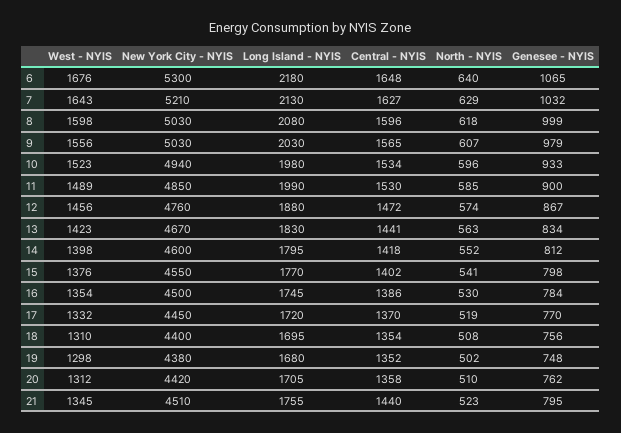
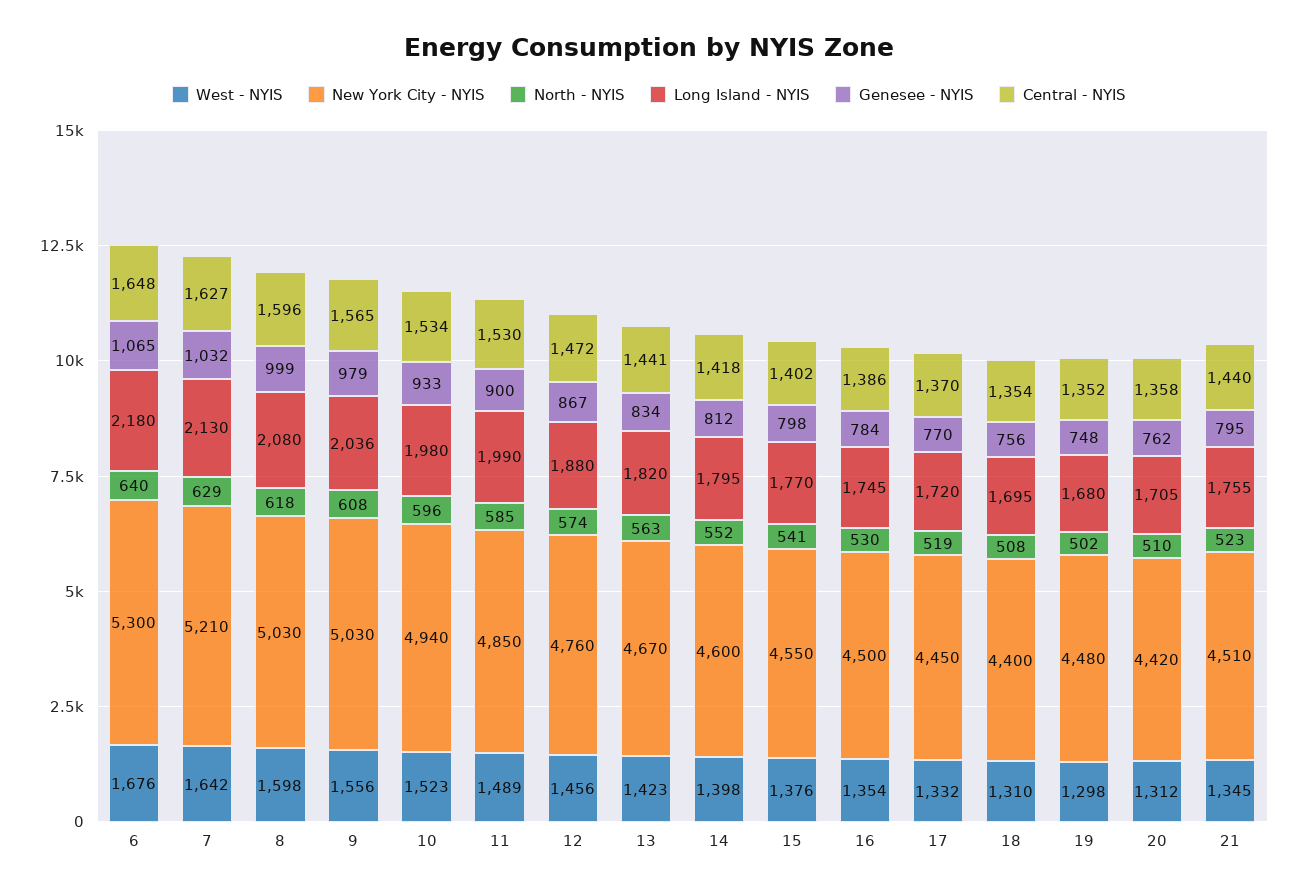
West - NYIS, 7: 1643 -> 1642
Long Island - NYIS, 9: 2030 -> 2036
North - NYIS, 9: 607 -> 608
Long Island - NYIS, 13: 1830 -> 1820
New York City - NYIS, 19: 4380 -> 4480

